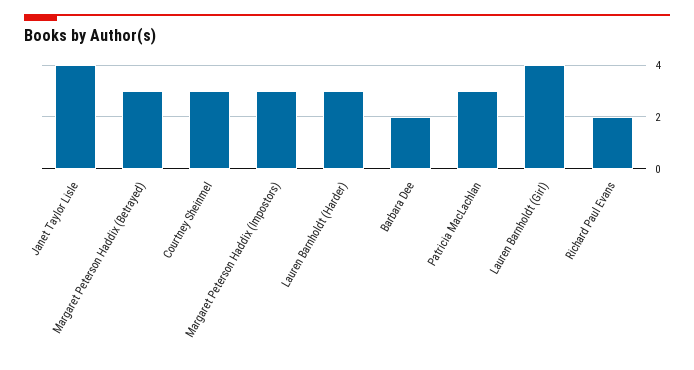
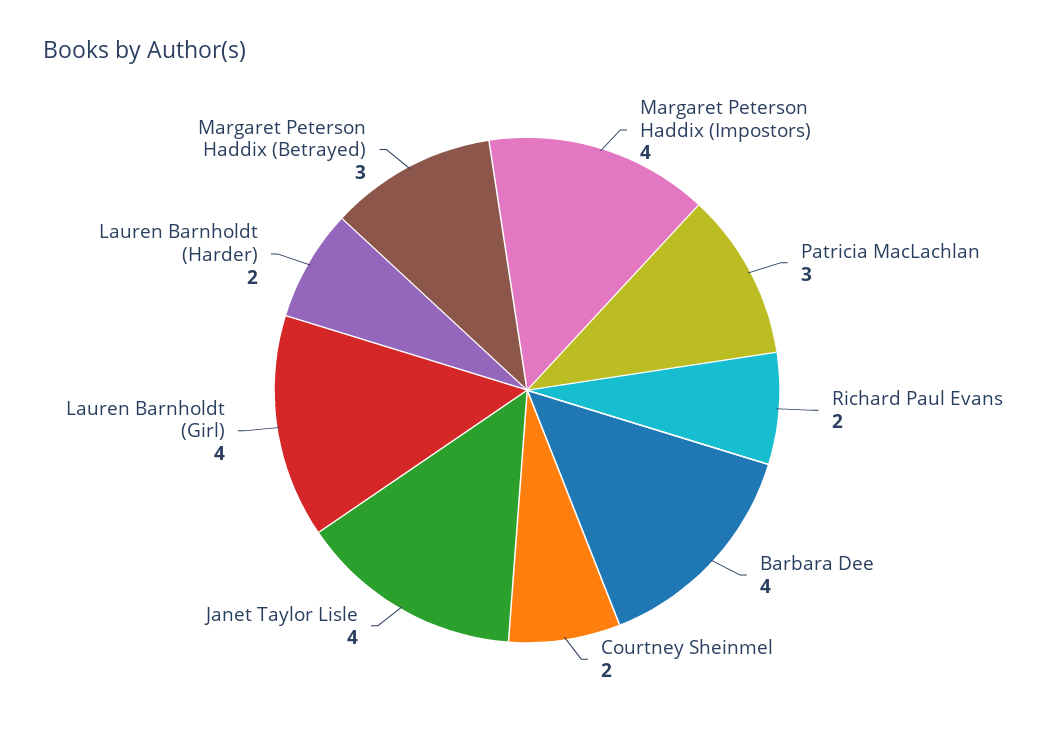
Courtney Sheinmel: 3 -> 2
Margaret Peterson Haddix (Impostors): 3 -> 4
Lauren Barnholdt (Harder): 3 -> 2
Barbara Dee: 2 -> 4

